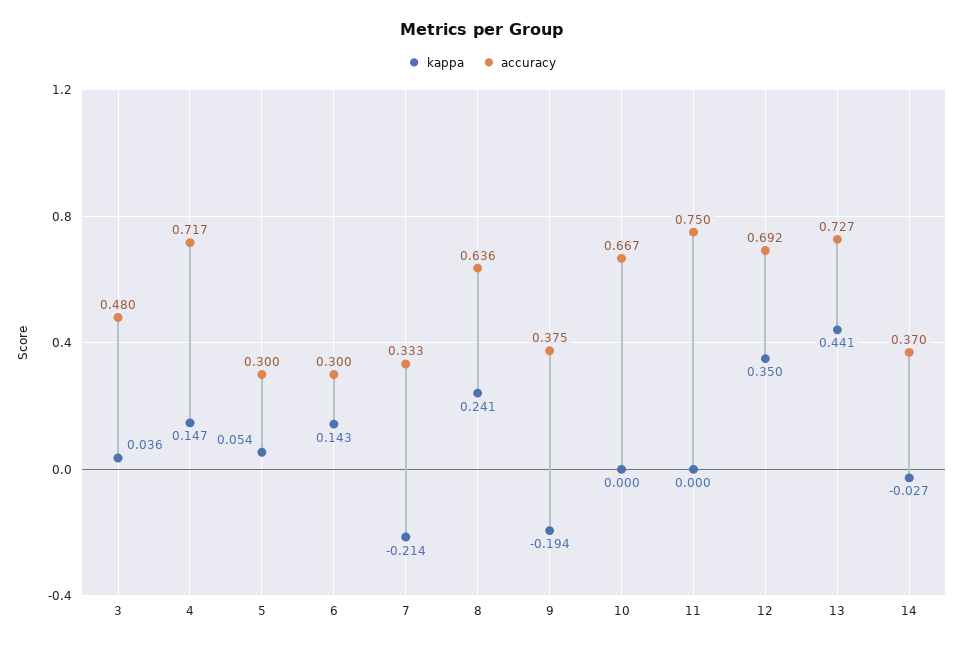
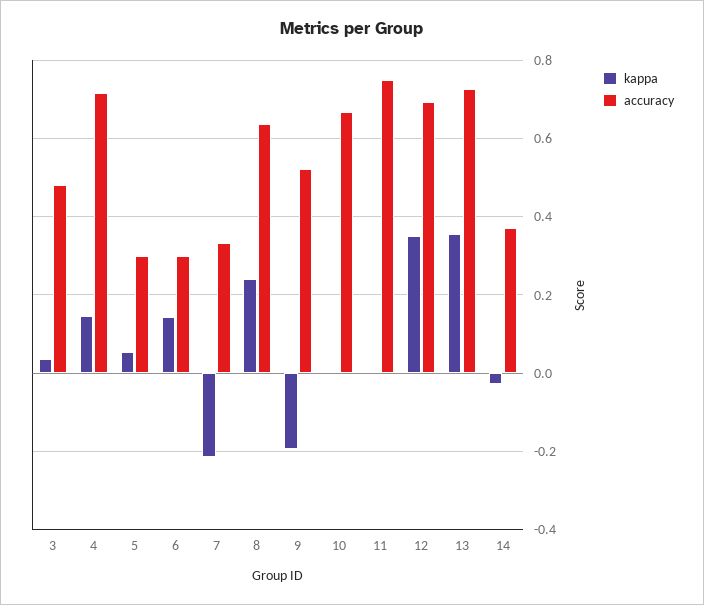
accuracy, 9: 0.375 -> 0.52
kappa, 13: 0.441 -> 0.36

